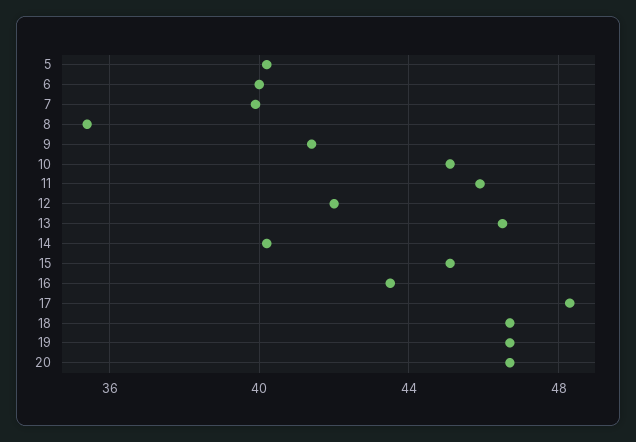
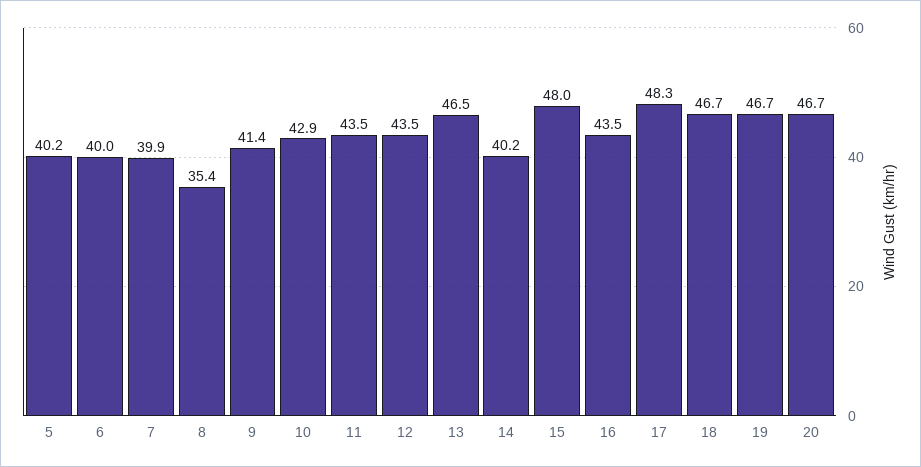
10: 45 -> 42.9
11: 46 -> 43.5
12: 42 -> 43.5
15: 45 -> 48

